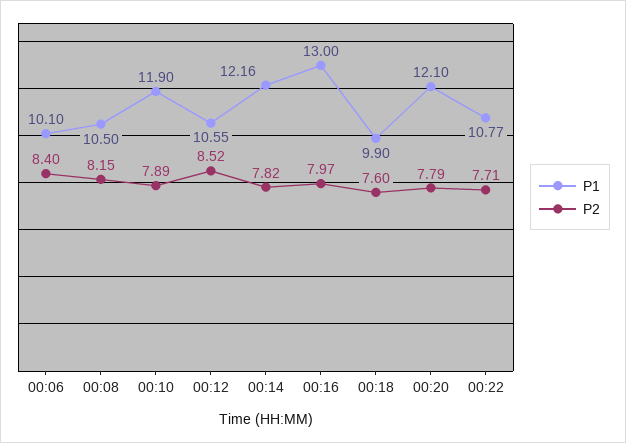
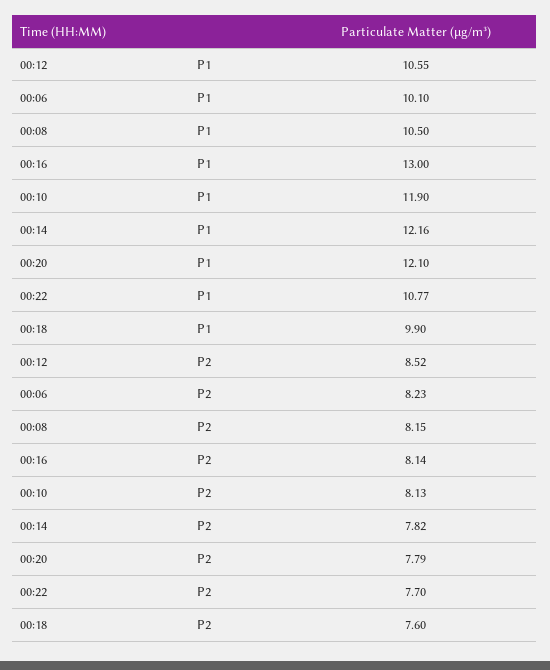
P2, 00:06: 8.4 -> 8.23
P2, 00:10: 7.89 -> 8.13
P2, 00:16: 7.97 -> 8.14
P2, 00:22: 7.71 -> 7.7

